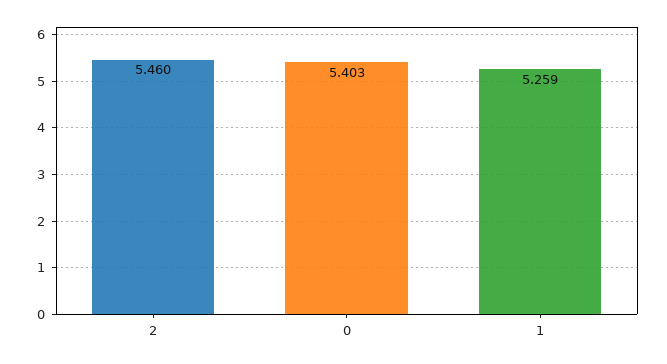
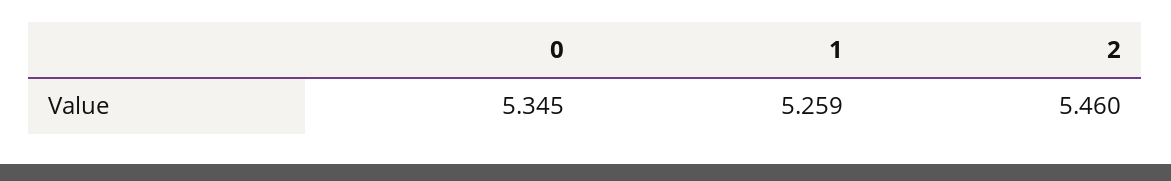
0: 5.403 -> 5.345

